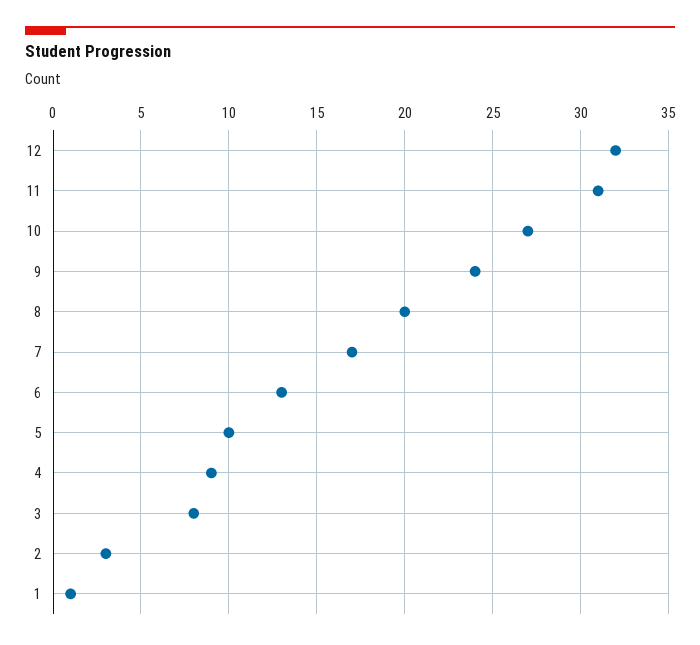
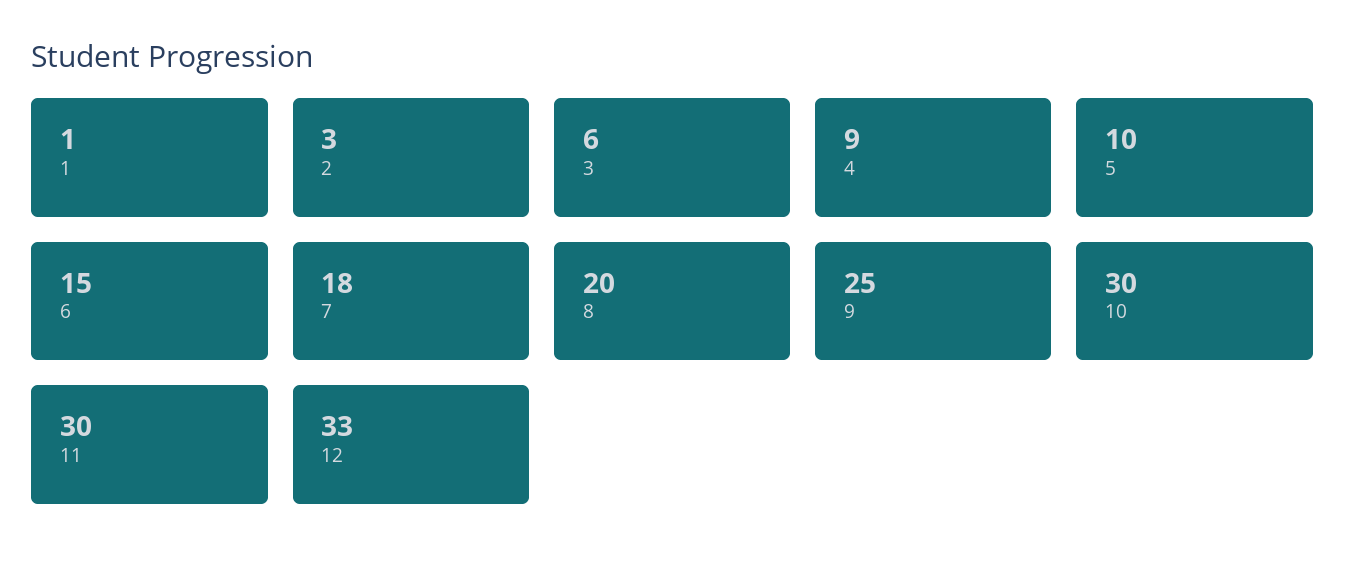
12: 32 -> 33
11: 31 -> 30
10: 27 -> 30
9: 24 -> 25
7: 17 -> 18
6: 13 -> 15
3: 8 -> 6

